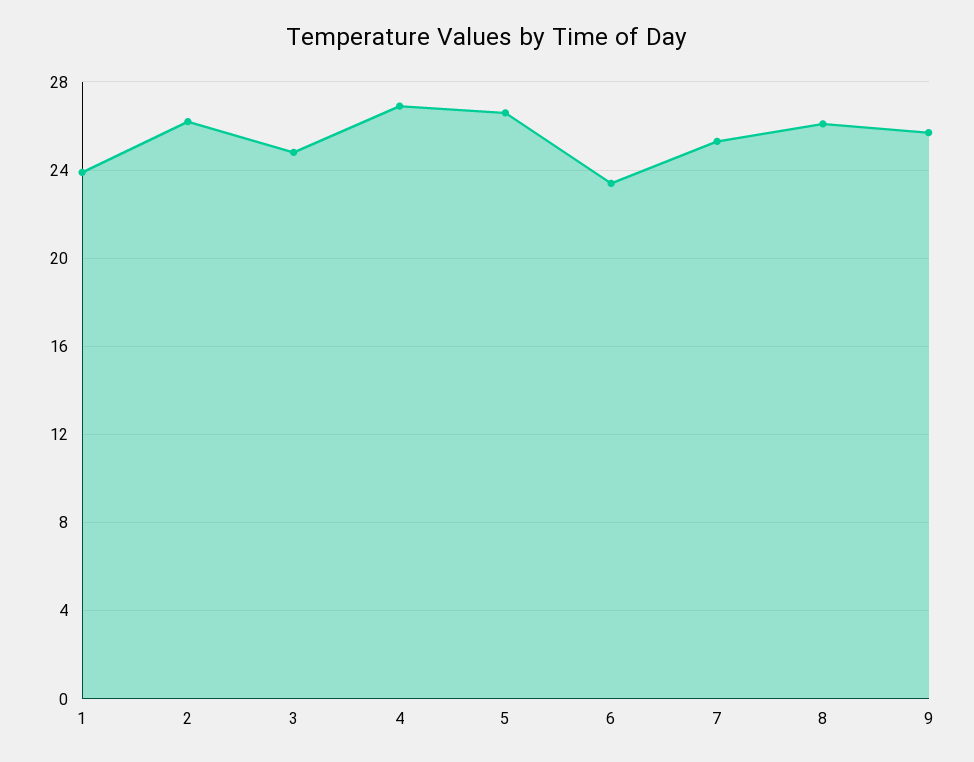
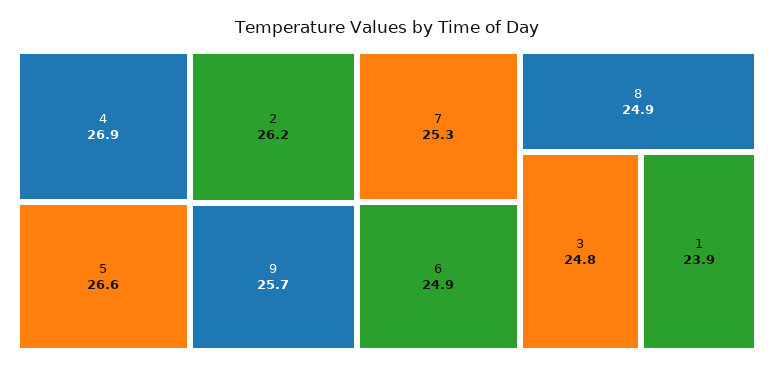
6: 23.5 -> 24.9
8: 26 -> 24.9

